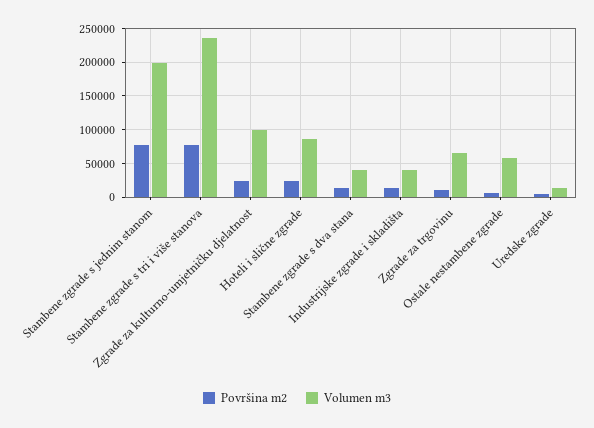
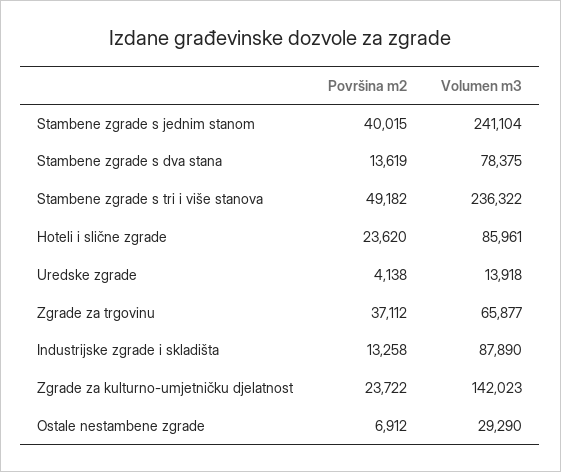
Površina m2, Stambene zgrade s jednim stanom: 80000 -> 40015
Volumen m3, Stambene zgrade s jednim stanom: 200000 -> 241104
Površina m2, Stambene zgrade s tri i više stanova: 80000 -> 49182
Volumen m3, Zgrade za kulturno-umjetničku djelatnost: 100000 -> 142023
Volumen m3, Stambene zgrade s dva stana: 40000 -> 78375
Volumen m3, Industrijske zgrade i skladišta: 40000 -> 87890
Površina m2, Zgrade za trgovinu: 10000 -> 37112
Volumen m3, Ostale nestambene zgrade: 60000 -> 29290

